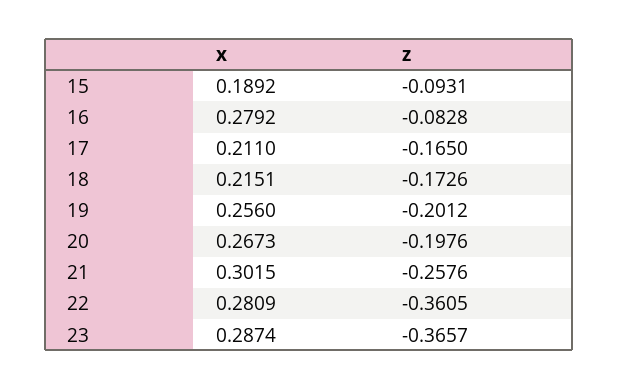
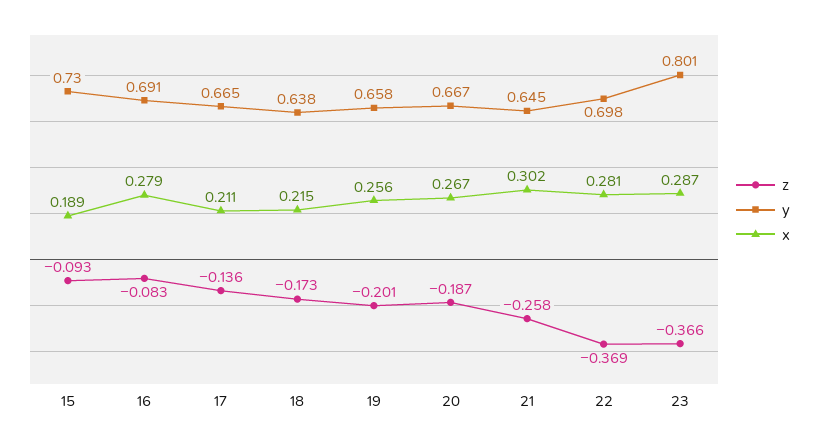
z, 17: -0.165 -> -0.136
z, 20: -0.1976 -> -0.187
z, 22: -0.3605 -> -0.369
y, 15: none -> 0.73
y, 16: none -> 0.691
y, 17: none -> 0.665
y, 18: none -> 0.638
y, 19: none -> 0.658
y, 20: none -> 0.667
y, 21: none -> 0.645
y, 22: none -> 0.698
y, 23: none -> 0.801

